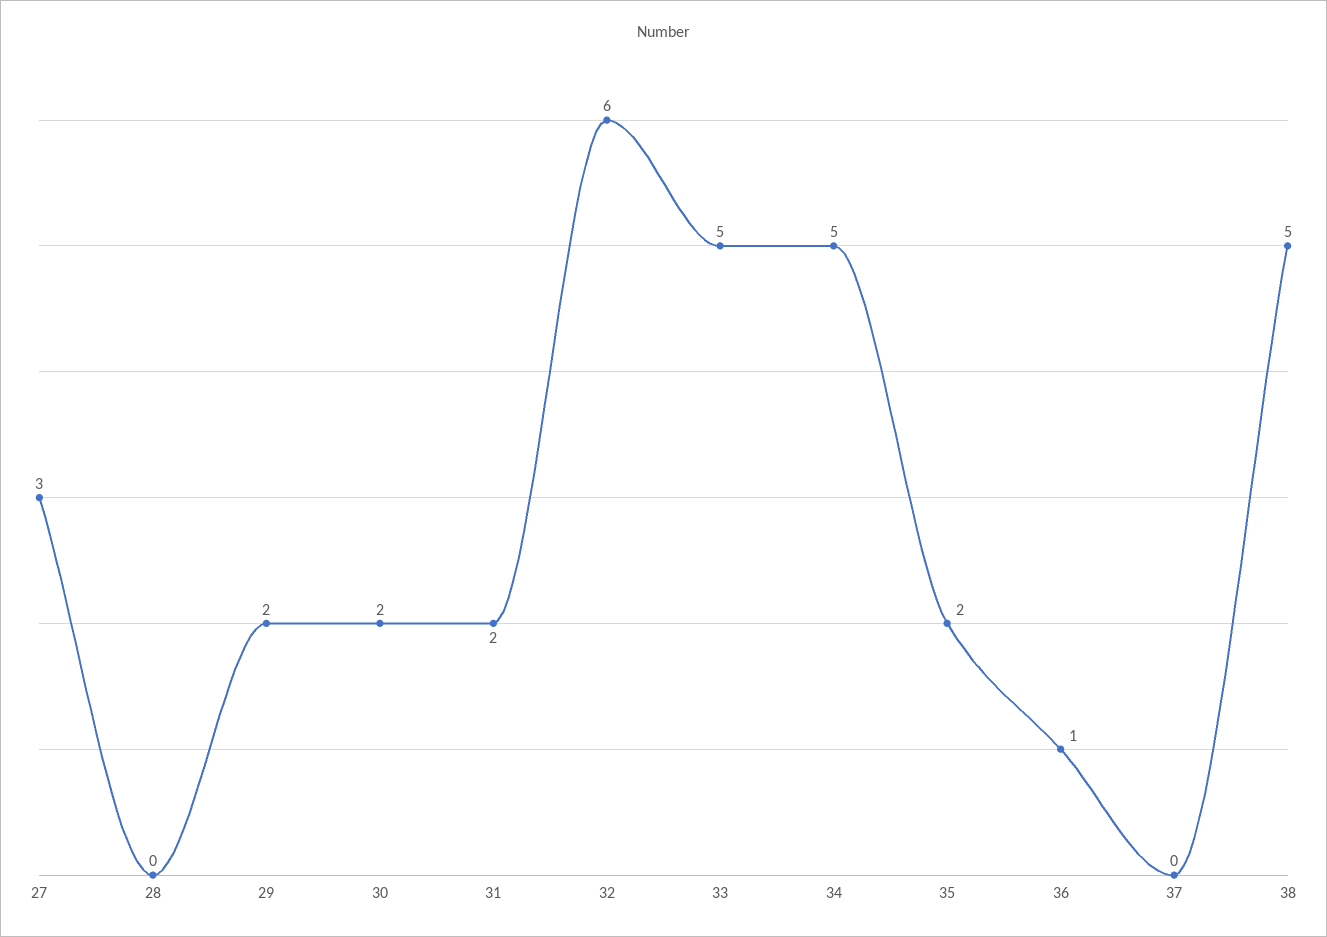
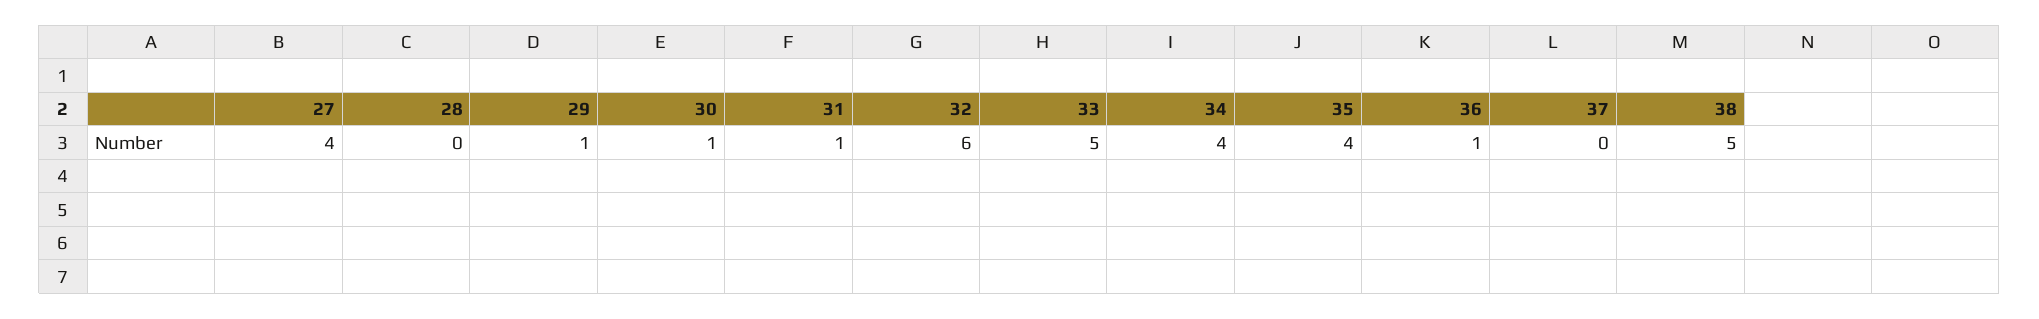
27: 3 -> 4
29: 2 -> 1
30: 2 -> 1
31: 2 -> 1
34: 5 -> 4
35: 2 -> 4

